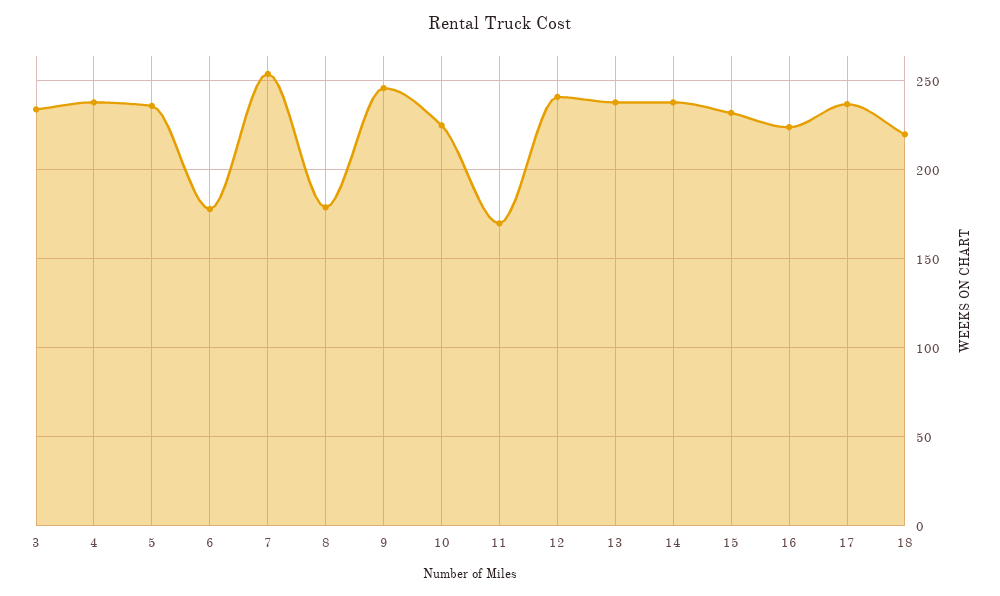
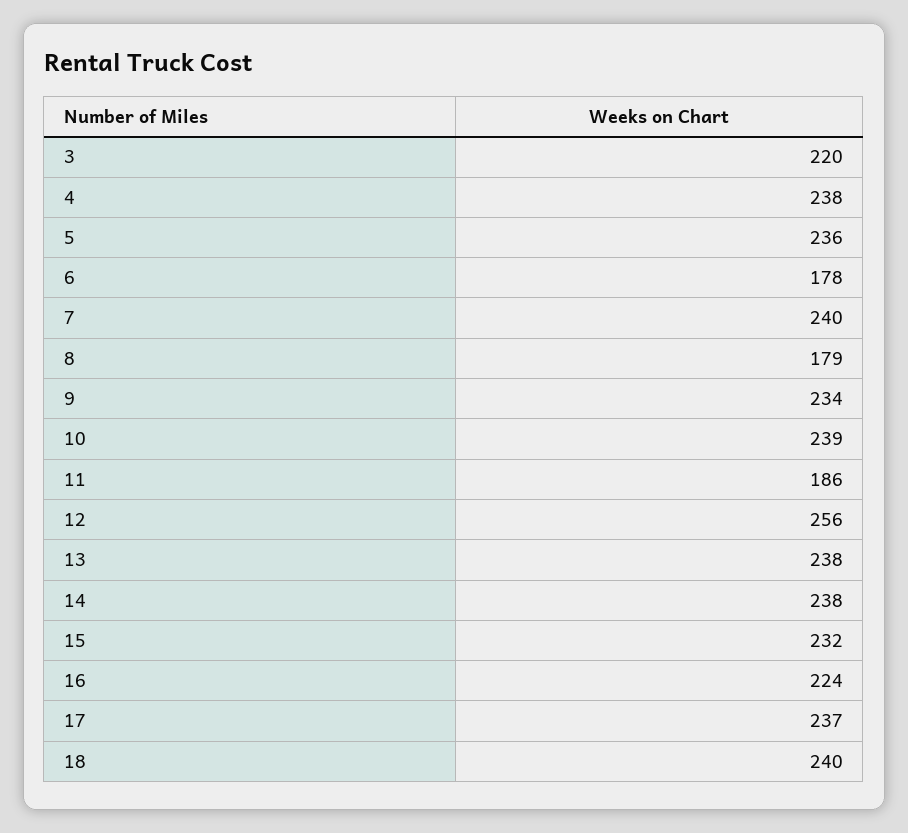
3: 235 -> 220
7: 255 -> 240
9: 245 -> 234
10: 225 -> 239
11: 170 -> 186
12: 240 -> 256
18: 220 -> 240

